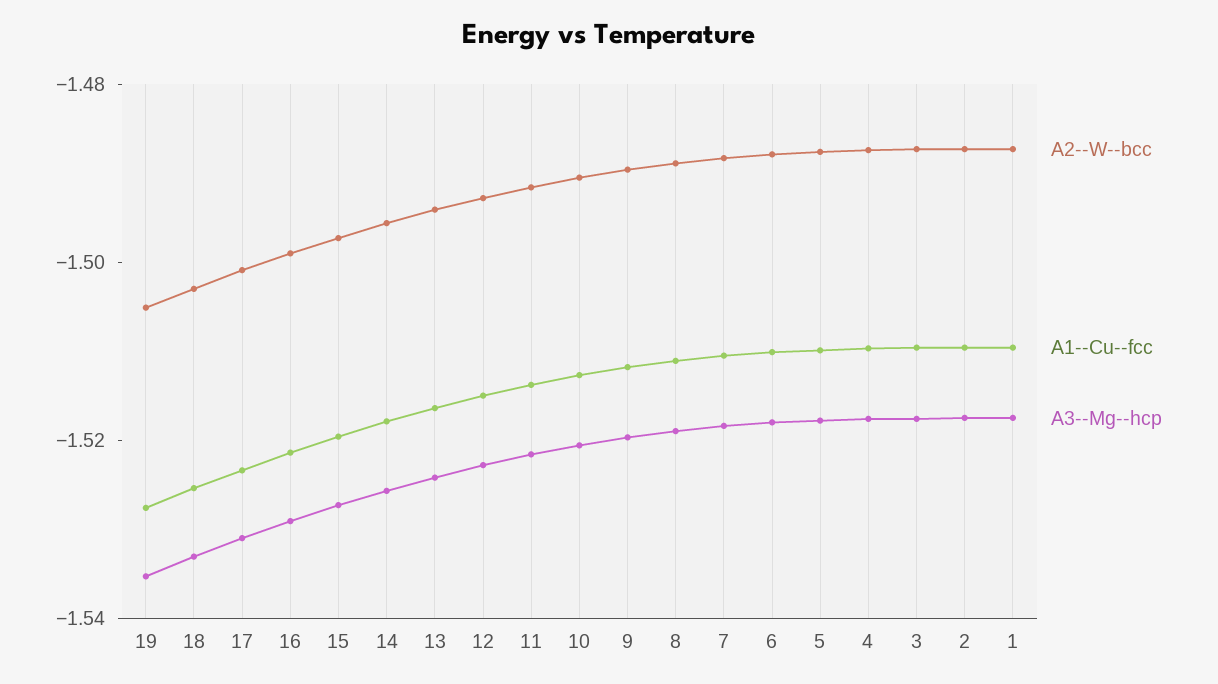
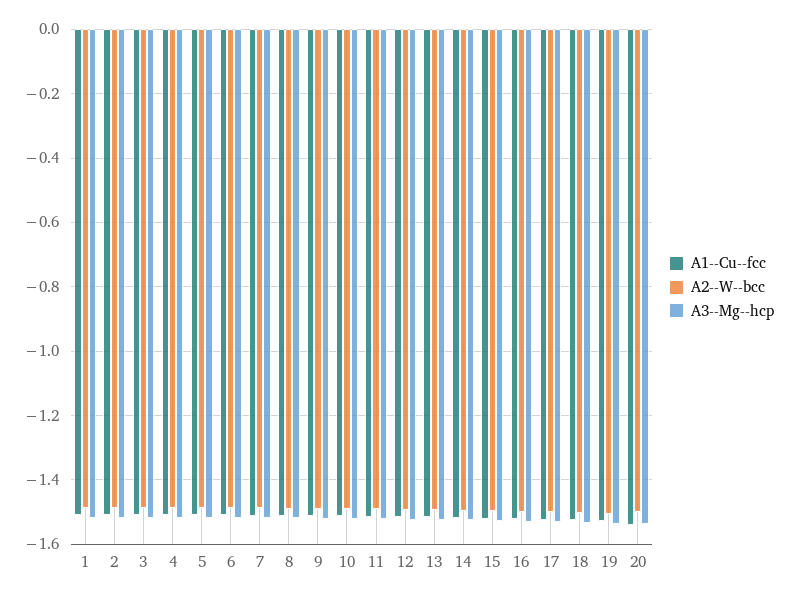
A1--Cu--fcc, 20: none -> -1.54
A2--W--bcc, 20: none -> -1.5
A3--Mg--hcp, 20: none -> -1.54

